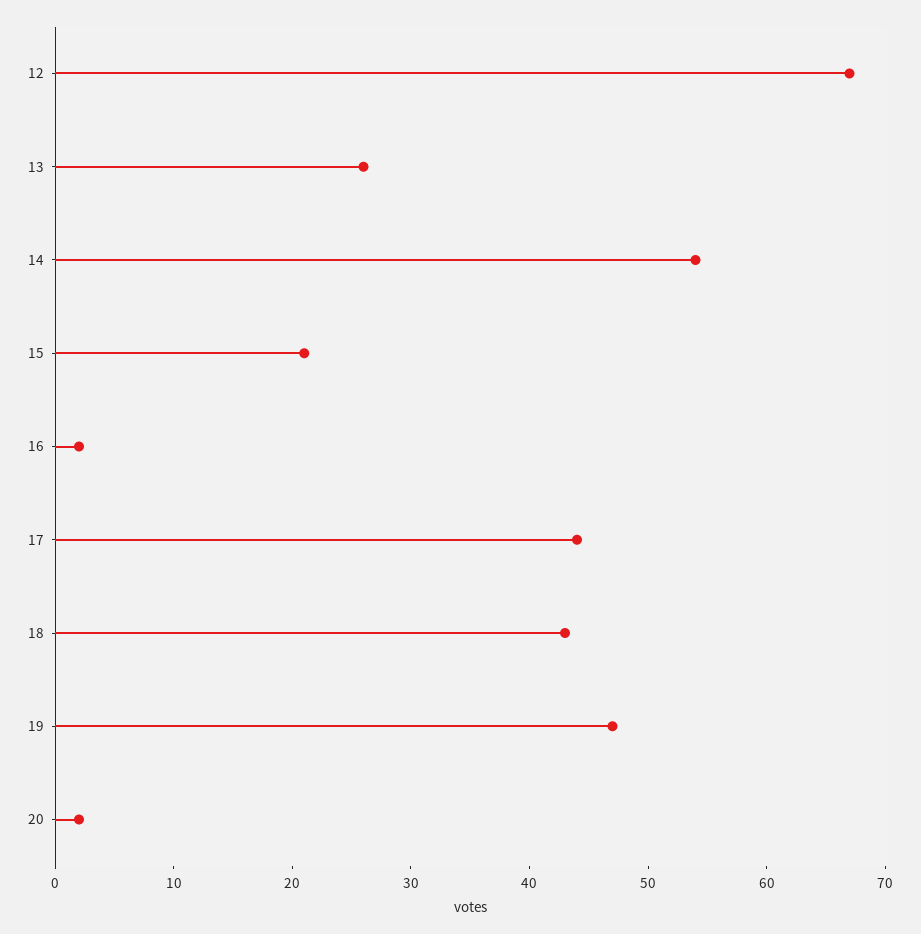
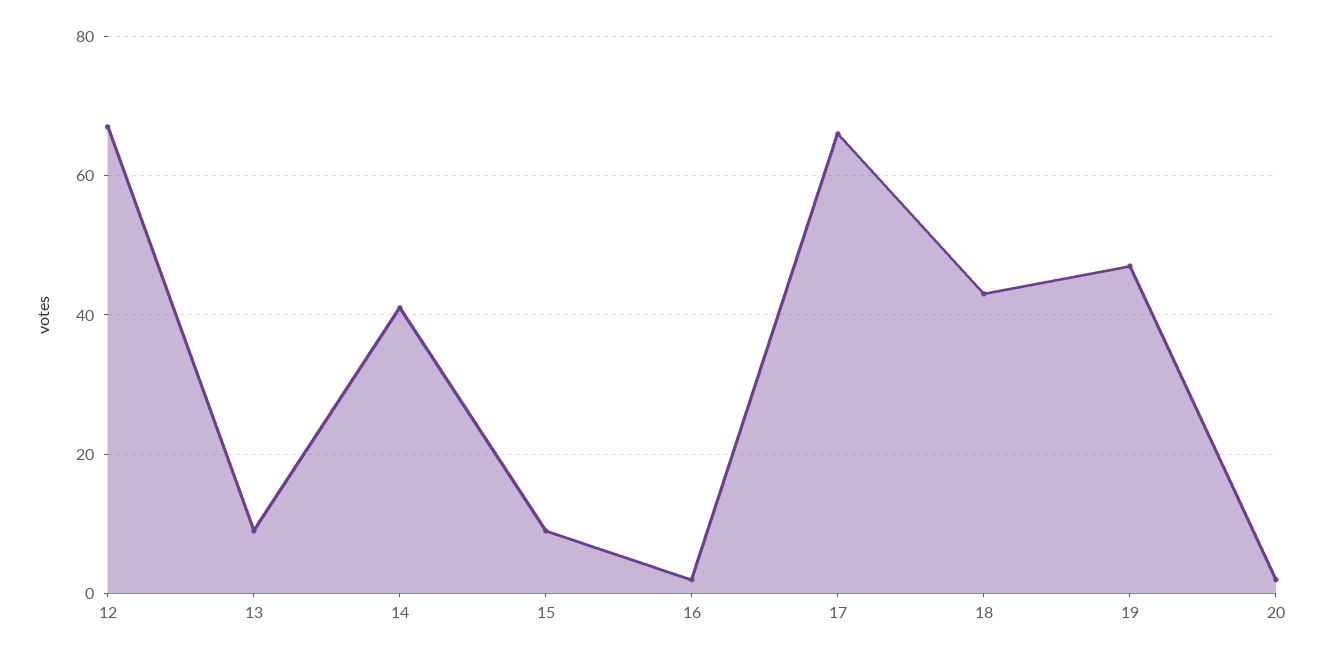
13: 26 -> 10
14: 54 -> 40
15: 21 -> 10
17: 44 -> 65

